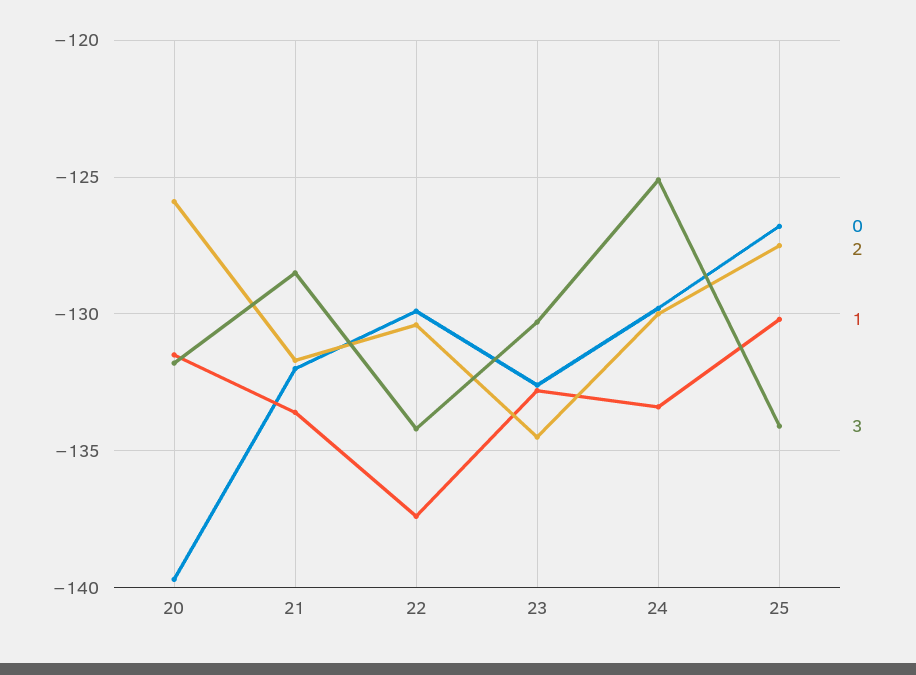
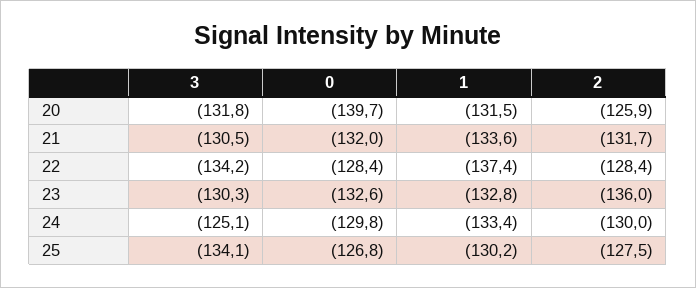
3, 21: -128.5 -> -130.5
0, 22: -130 -> -128.4
2, 22: -130.5 -> -128.4
2, 23: -134.5 -> -136

